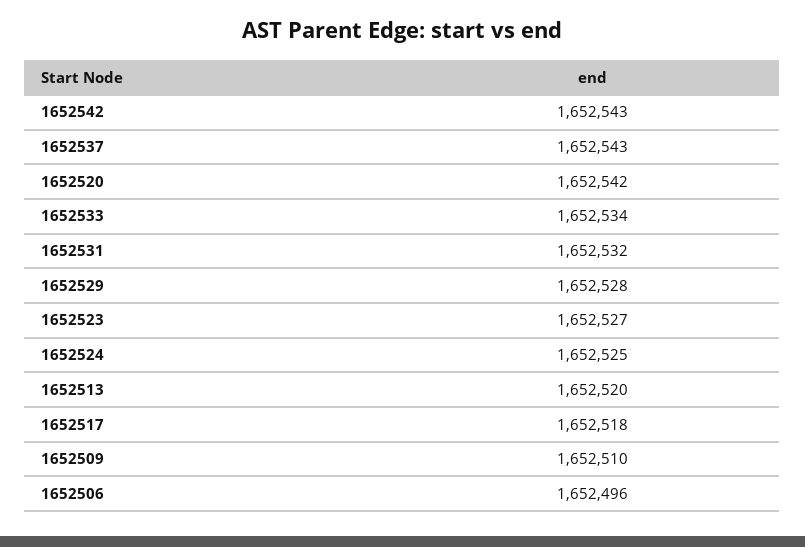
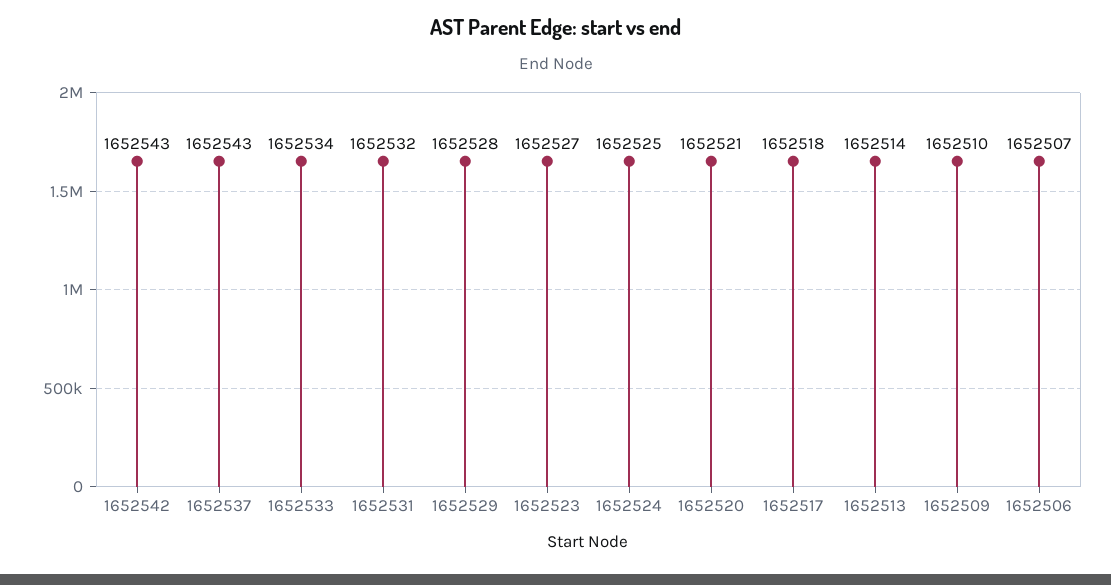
1652520: 1652542 -> 1652521
1652513: 1652520 -> 1652514
1652506: 1652496 -> 1652507

